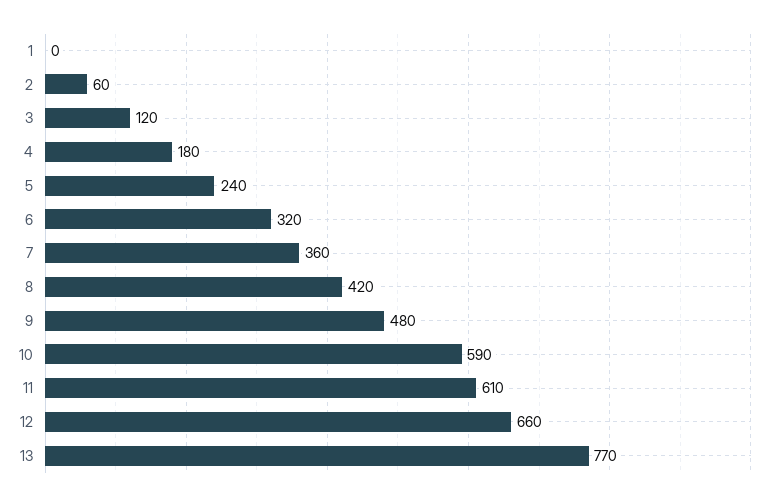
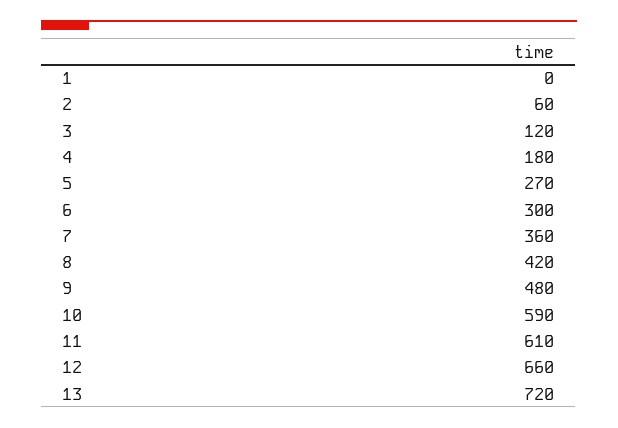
5: 240 -> 270
6: 320 -> 300
13: 770 -> 720

